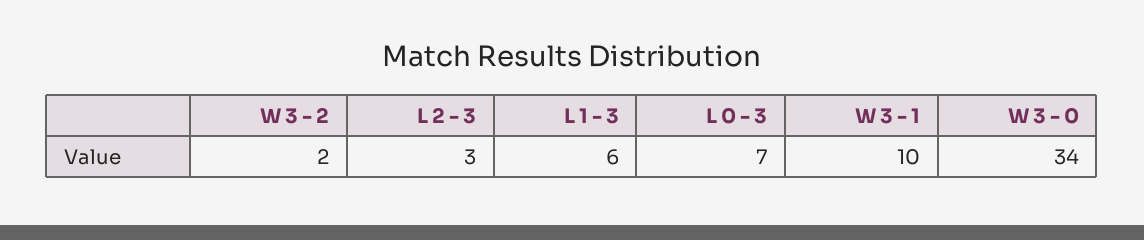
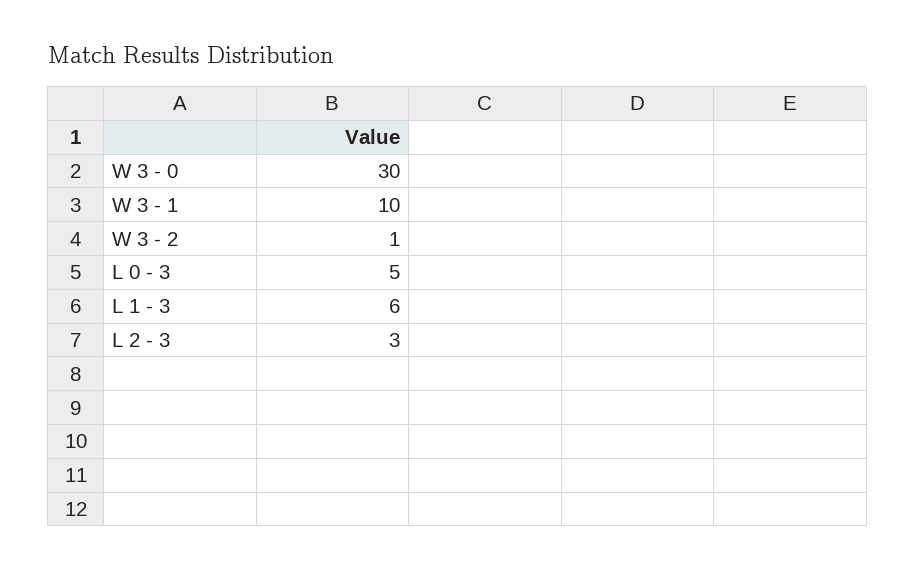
W 3 - 2: 2 -> 1
L 0 - 3: 7 -> 5
W 3 - 0: 34 -> 30

